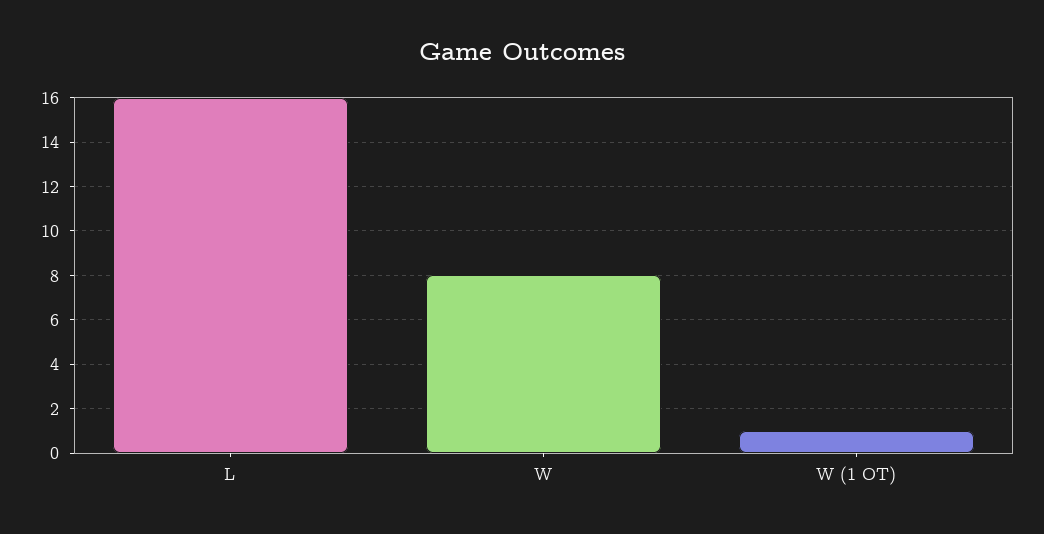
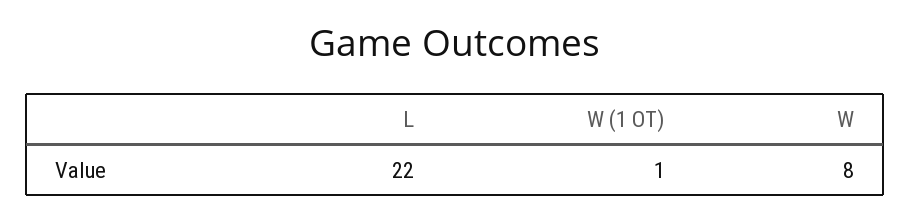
L: 16 -> 22

